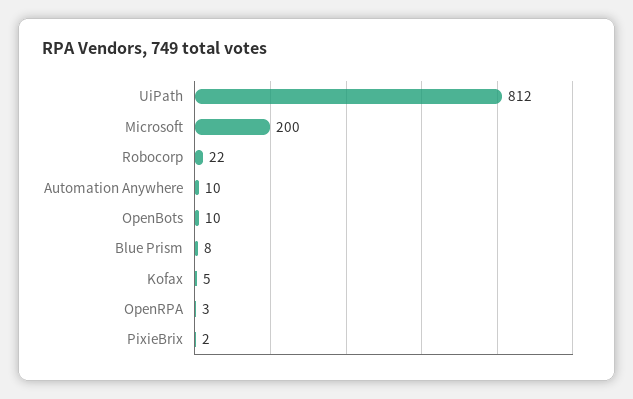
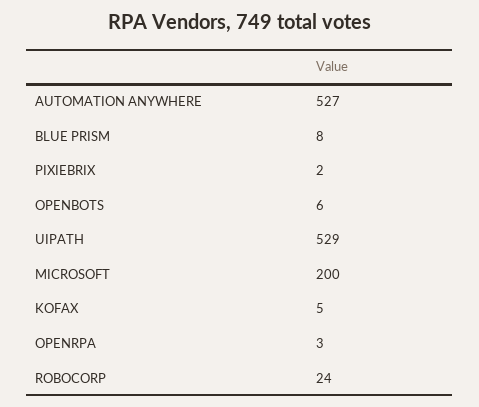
UiPath: 812 -> 529
Robocorp: 22 -> 24
Automation Anywhere: 10 -> 527
OpenBots: 10 -> 6

